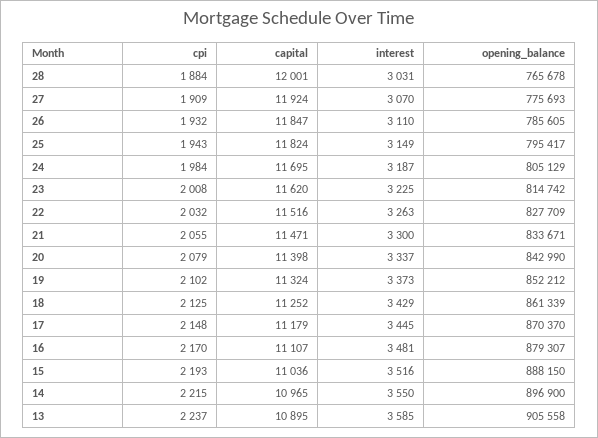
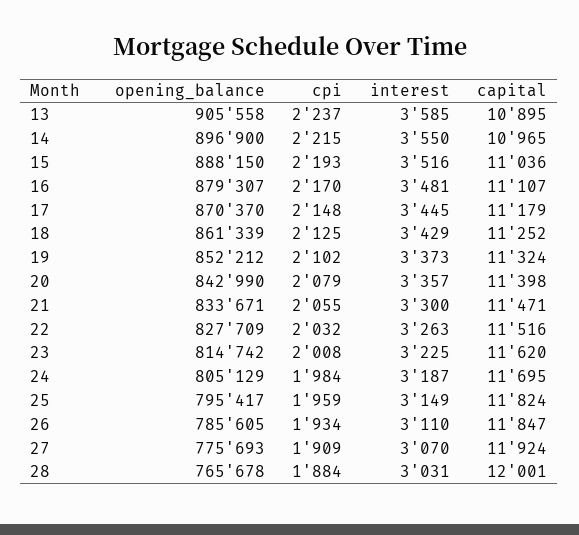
cpi, 26: 1932 -> 1934
cpi, 25: 1943 -> 1959
interest, 20: 3337 -> 3357

